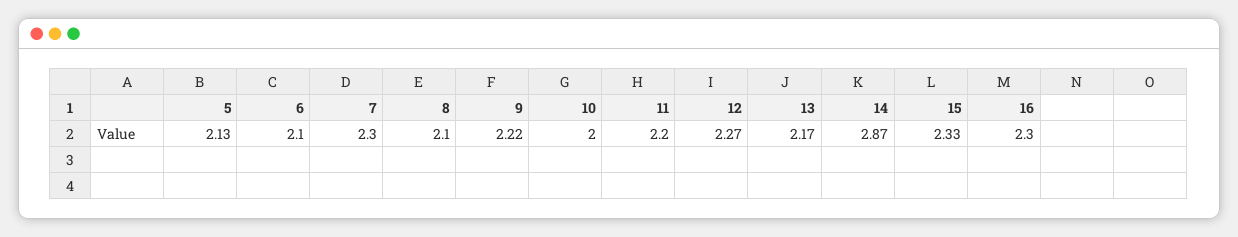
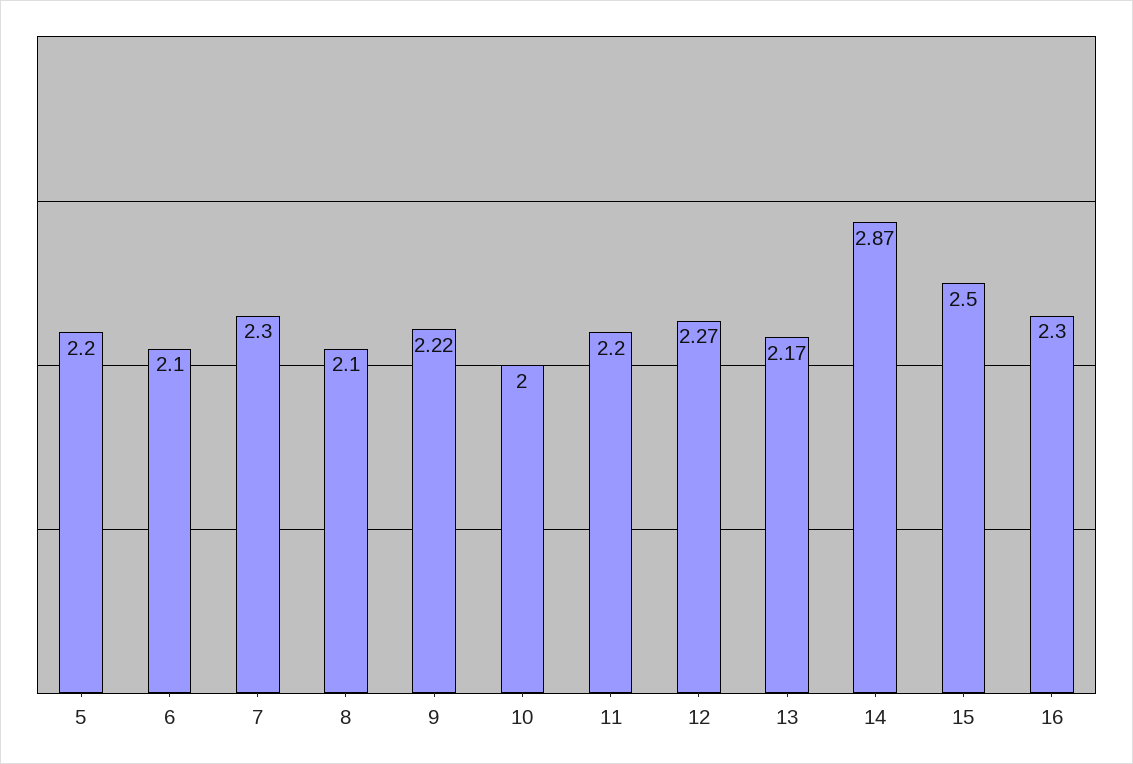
5: 2.13 -> 2.2
15: 2.33 -> 2.5

